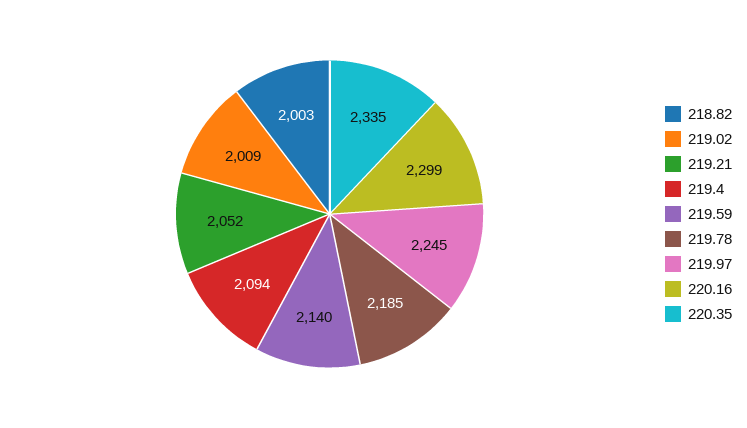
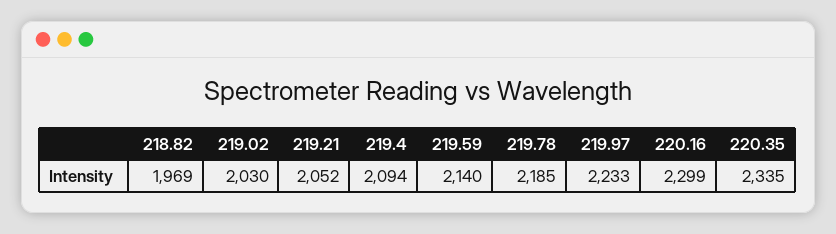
218.82: 2003 -> 1969
219.02: 2009 -> 2030
219.97: 2245 -> 2233

